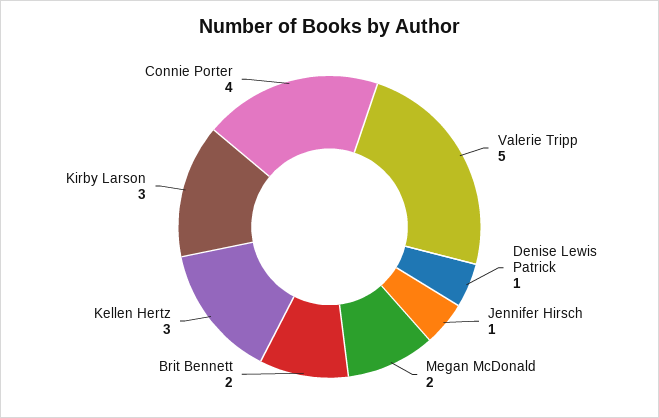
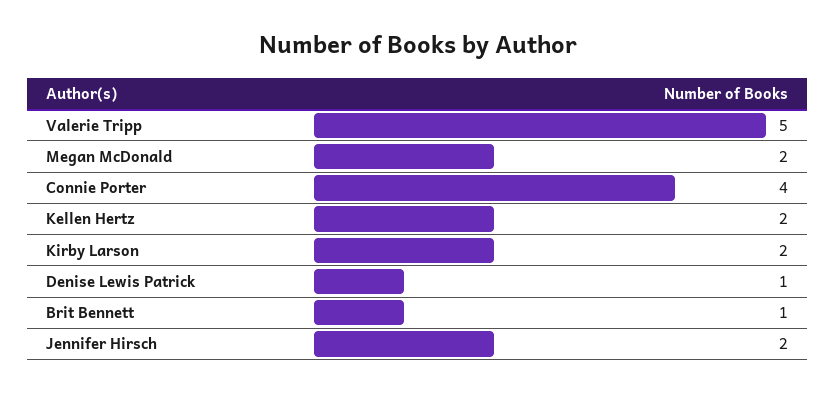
Jennifer Hirsch: 1 -> 2
Brit Bennett: 2 -> 1
Kellen Hertz: 3 -> 2
Kirby Larson: 3 -> 2

